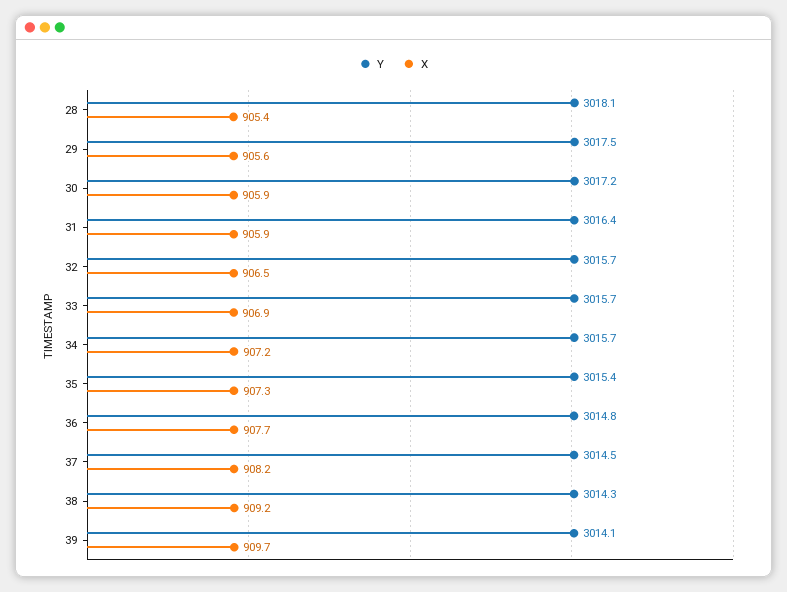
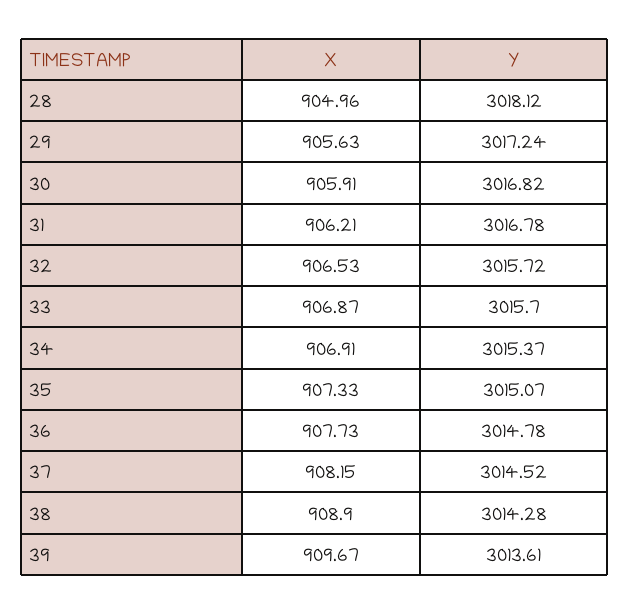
X, 28: 905.4 -> 904.96
Y, 29: 3017.5 -> 3017.24
Y, 30: 3017.2 -> 3016.82
Y, 31: 3016.4 -> 3016.78
X, 31: 905.9 -> 906.21
Y, 34: 3015.7 -> 3015.37
X, 34: 907.2 -> 906.91
Y, 35: 3015.4 -> 3015.07
X, 38: 909.2 -> 908.9
Y, 39: 3014.1 -> 3013.61

